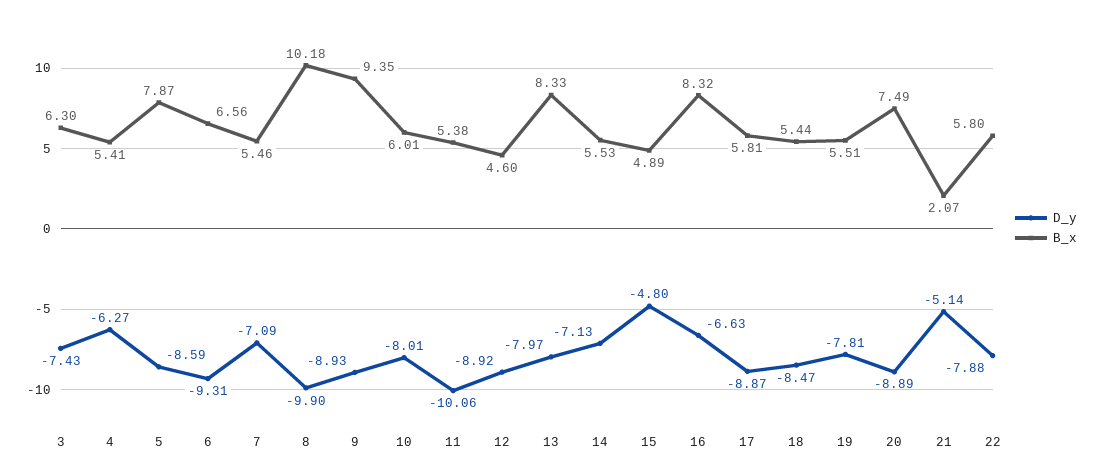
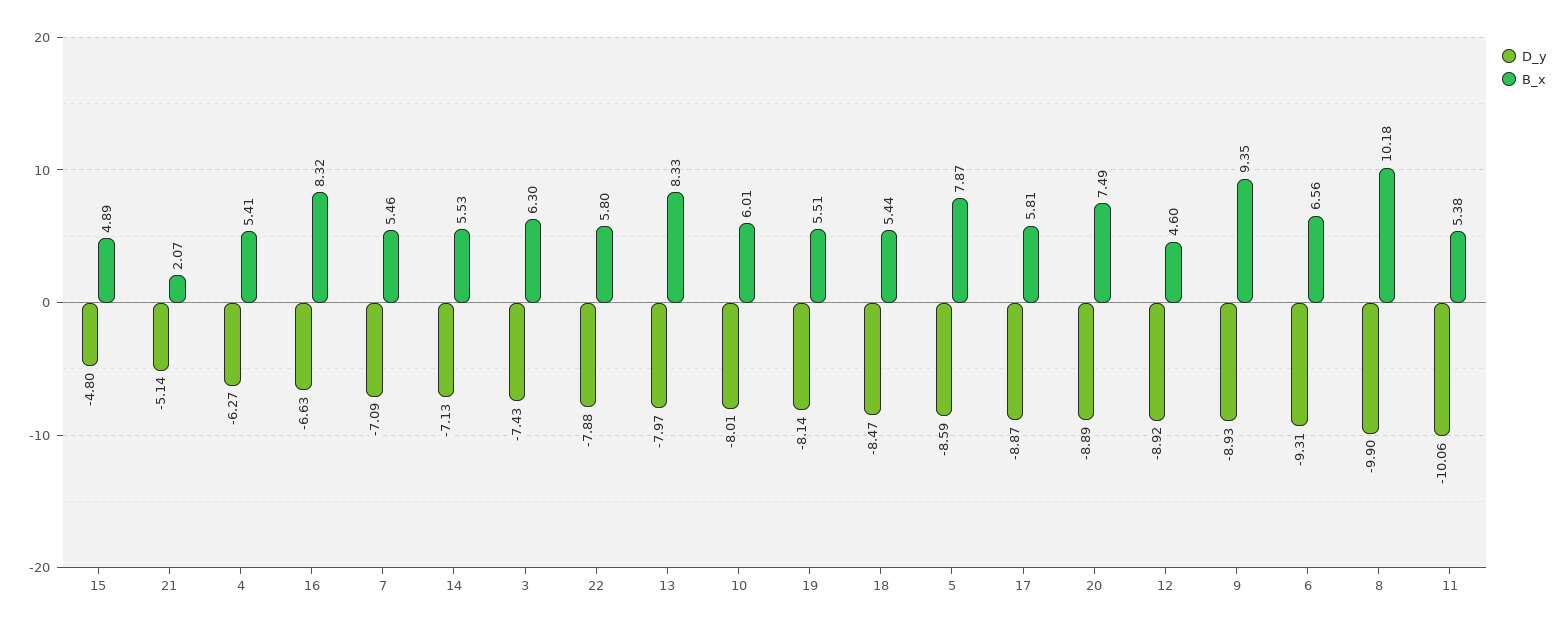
D_y, 19: -7.81 -> -8.14

